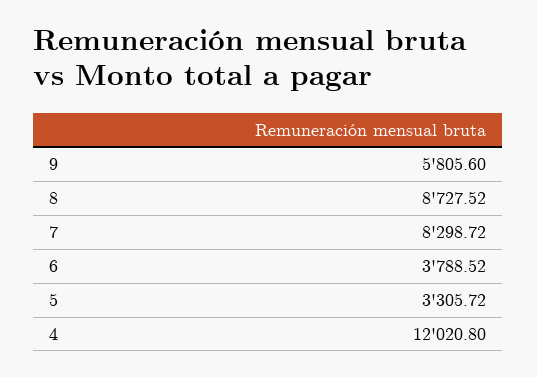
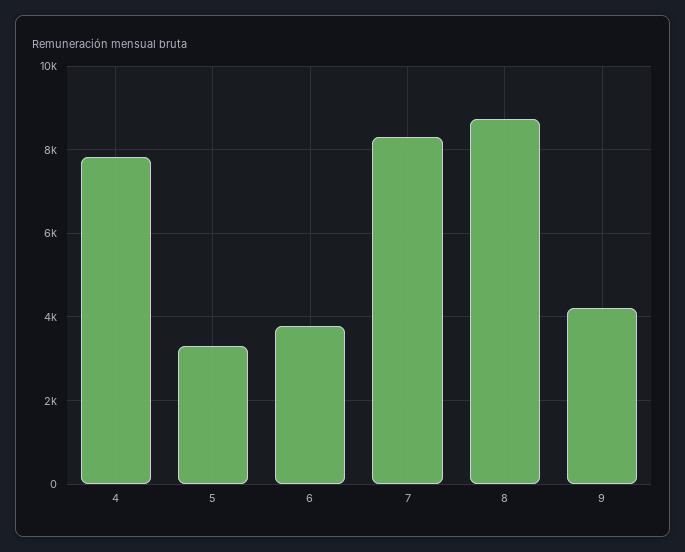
9: 5805.6 -> 4200
4: 12020.8 -> 7800

